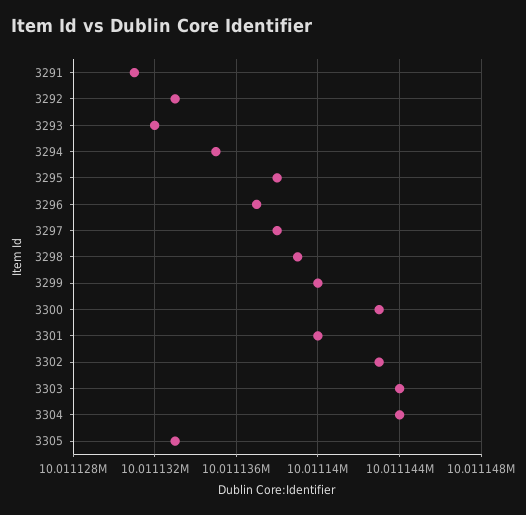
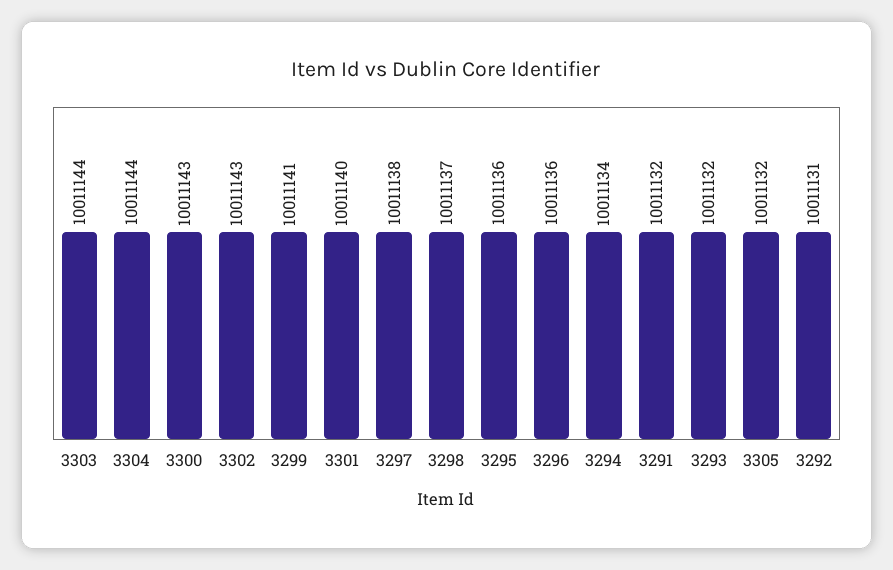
3291: 10011131 -> 10011132
3292: 10011133 -> 10011131
3294: 10011135 -> 10011134
3295: 10011138 -> 10011136
3296: 10011137 -> 10011136
3298: 10011139 -> 10011137
3299: 10011140 -> 10011141
3305: 10011133 -> 10011132

